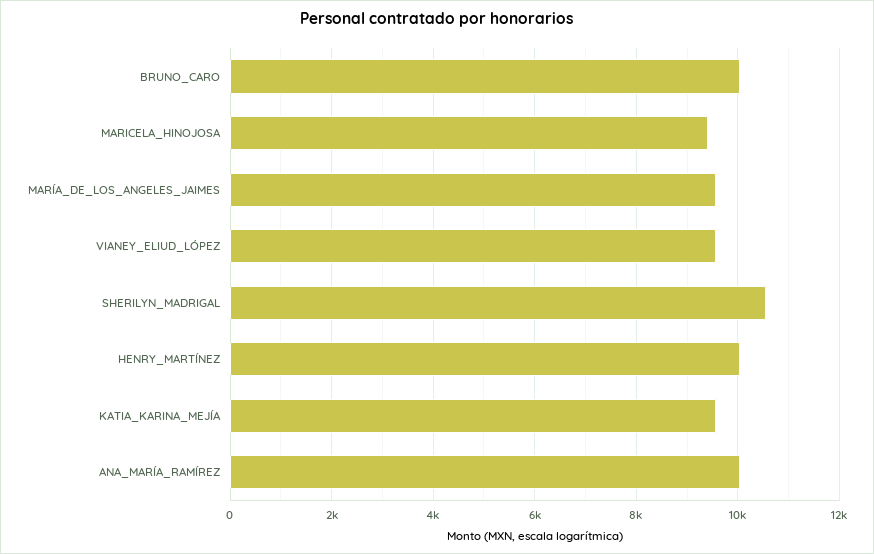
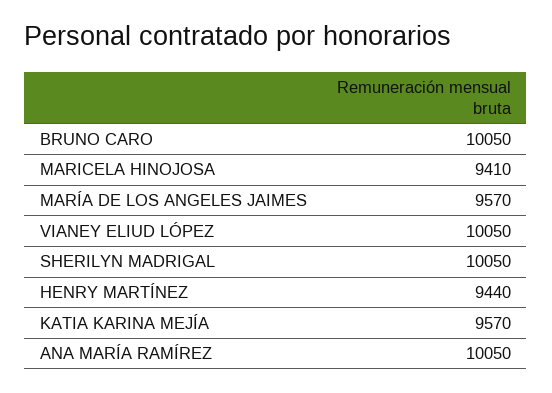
VIANEY_ELIUD_LÓPEZ: 9600 -> 10050
SHERILYN_MADRIGAL: 10600 -> 10050
HENRY_MARTÍNEZ: 10000 -> 9440

